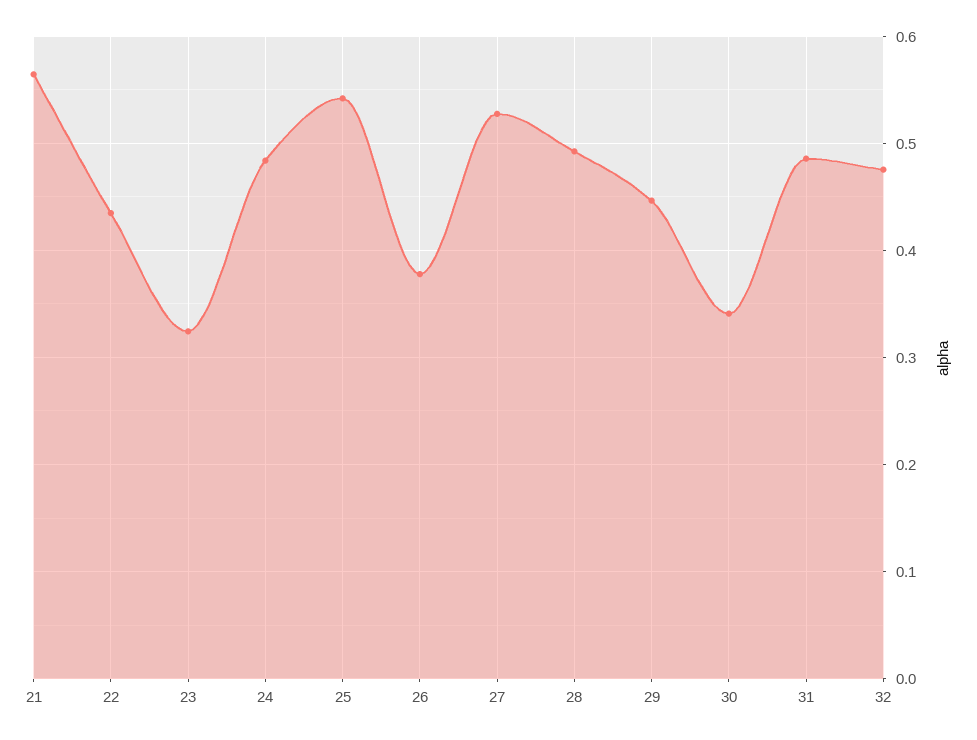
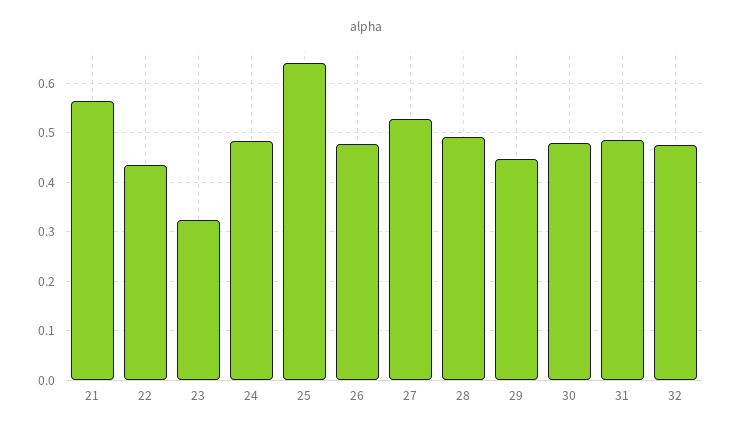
25: 0.54 -> 0.64
26: 0.38 -> 0.48
30: 0.34 -> 0.48

